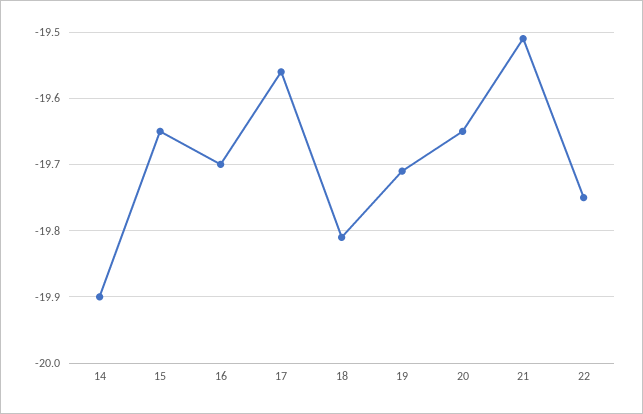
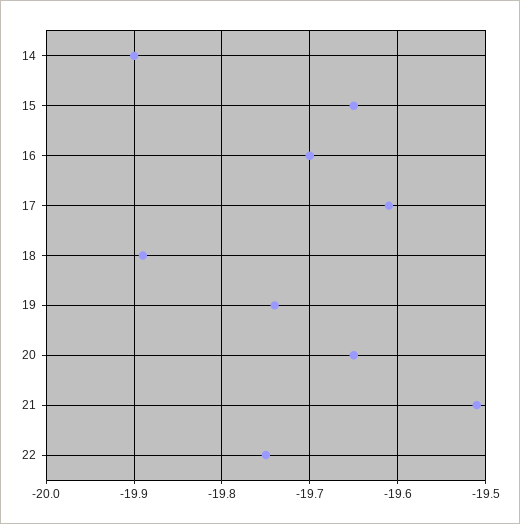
17: -19.56 -> -19.61
18: -19.81 -> -19.89
19: -19.71 -> -19.74

